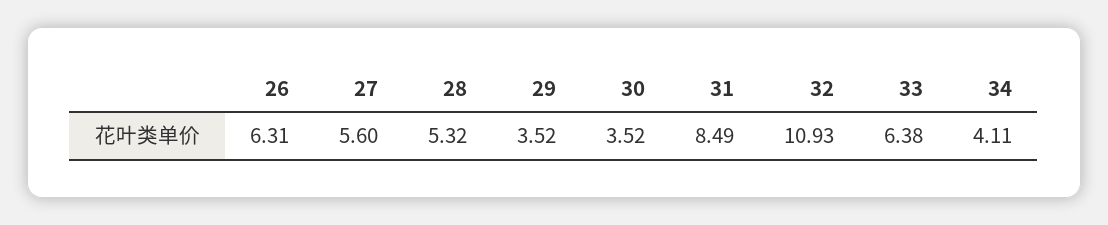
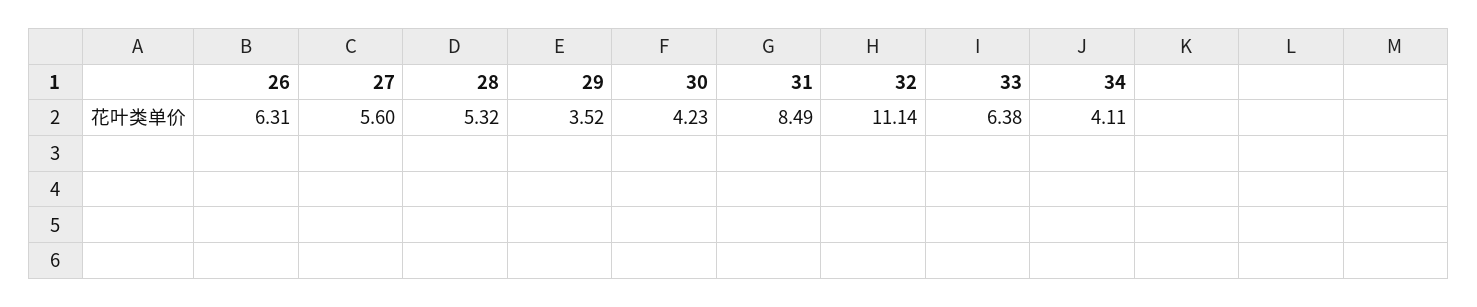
30: 3.52 -> 4.23
32: 10.93 -> 11.14

